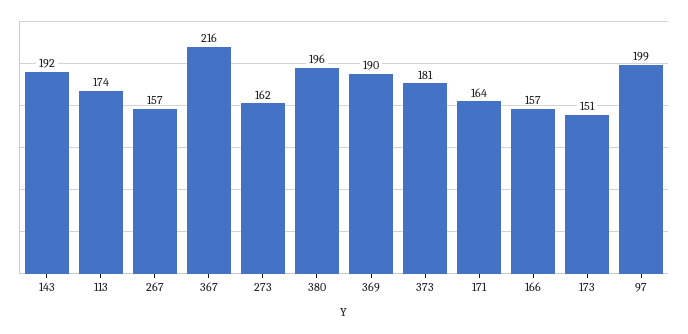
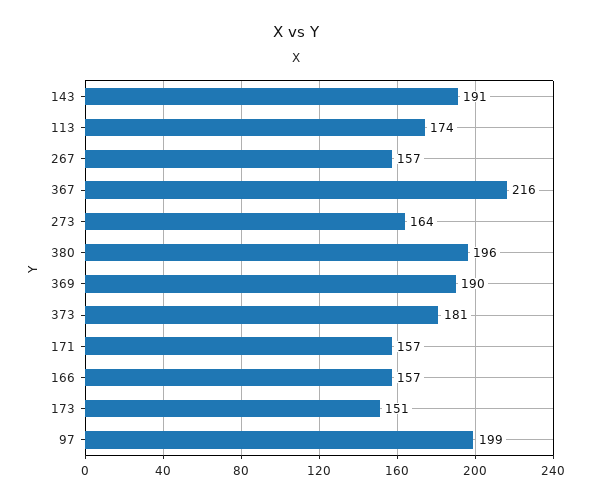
143: 192 -> 191
273: 162 -> 164
171: 164 -> 157

